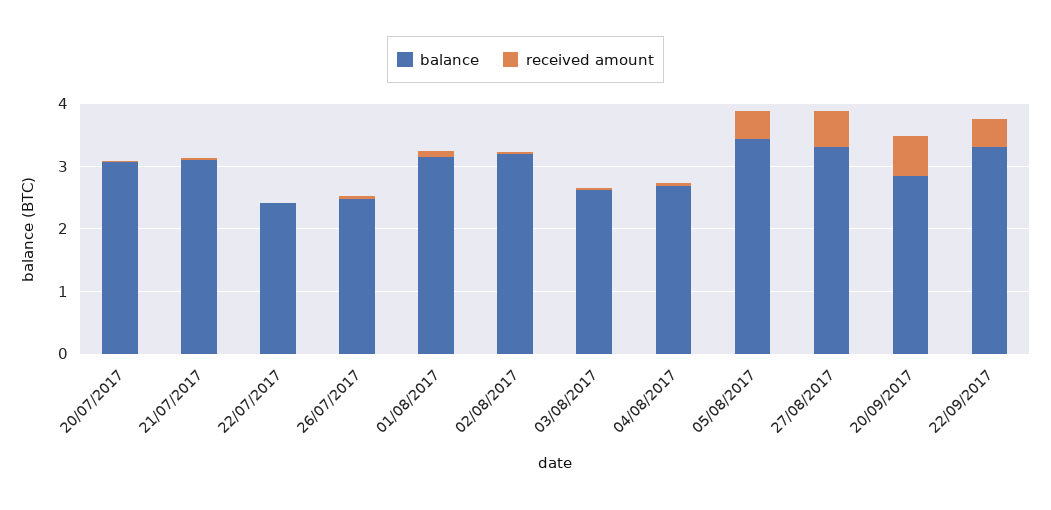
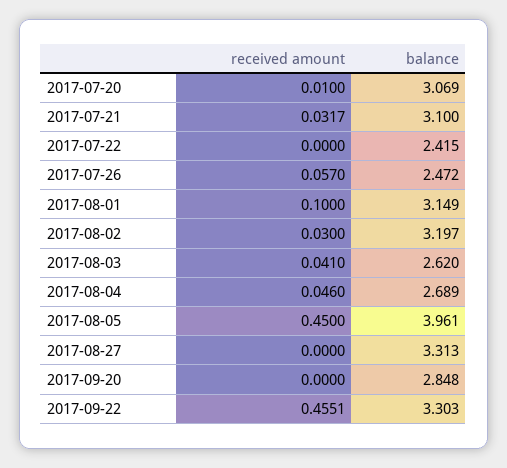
balance, 05/08/2017: 3.4 -> 3.961
received amount, 27/08/2017: 0.6 -> 0
received amount, 20/09/2017: 0.6 -> 0

